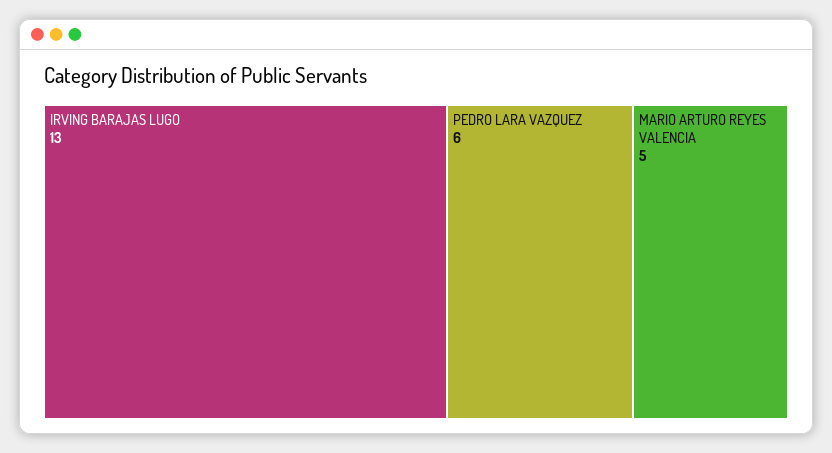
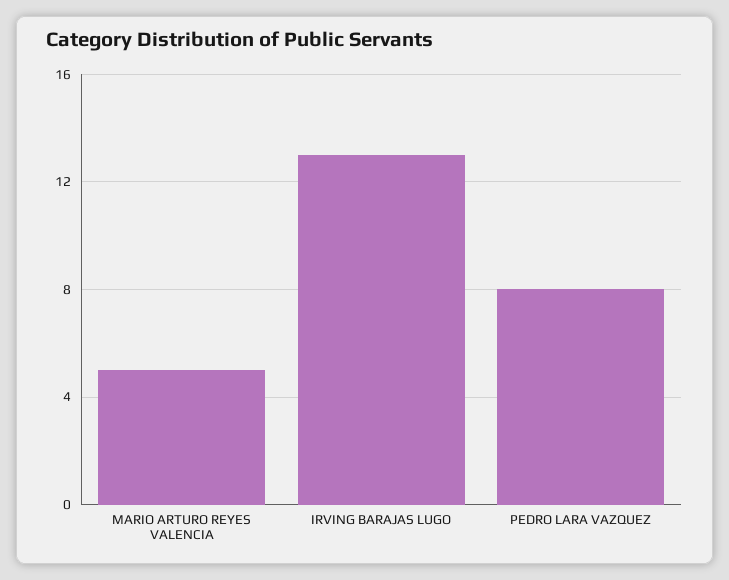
PEDRO LARA VAZQUEZ: 6 -> 8

